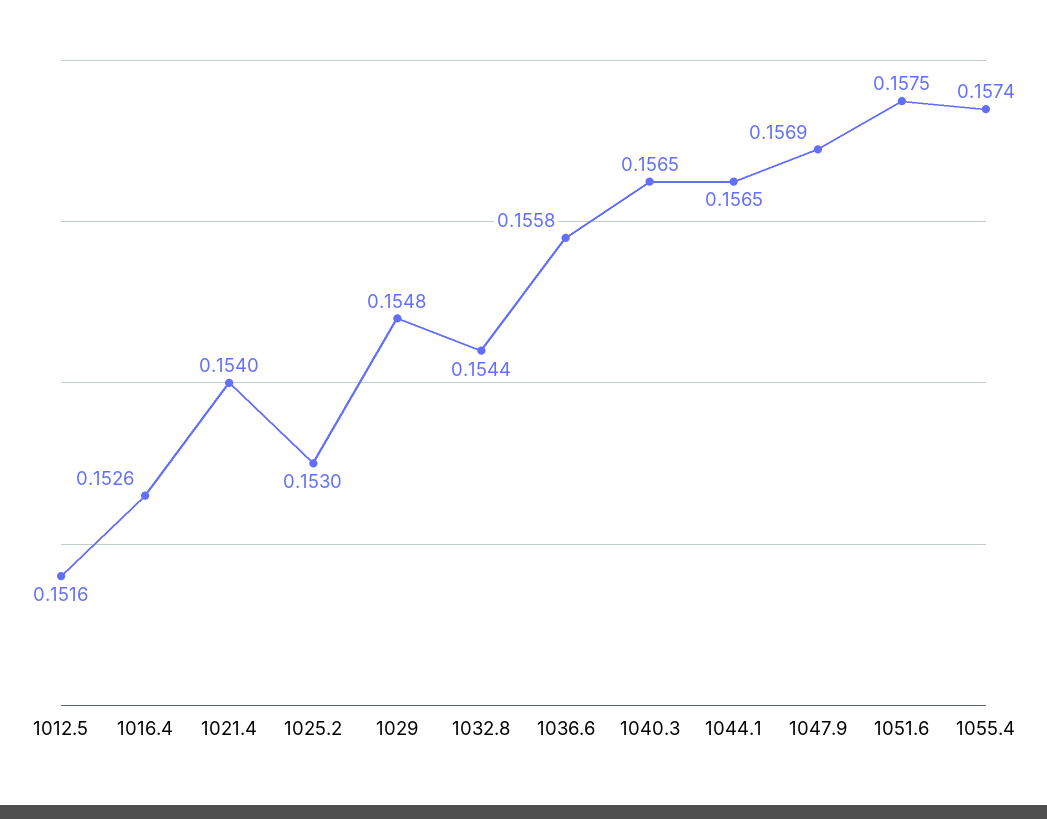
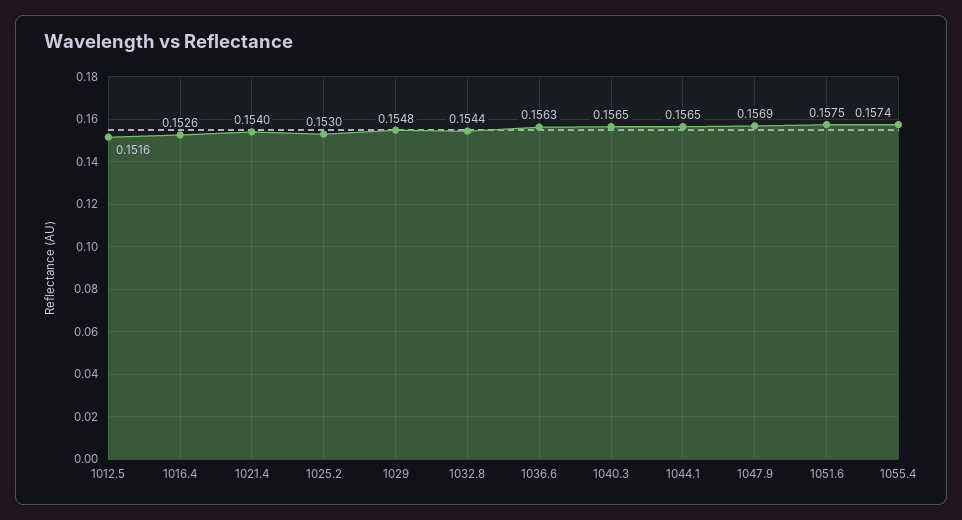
1036.6: 0.1558 -> 0.1563

